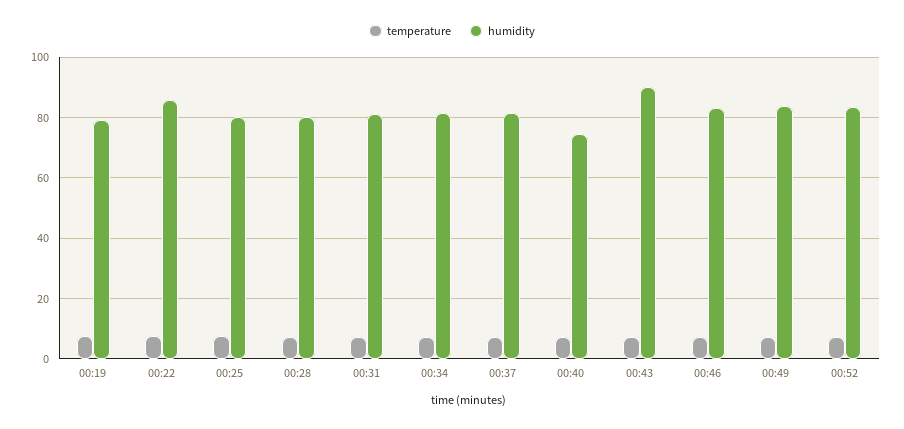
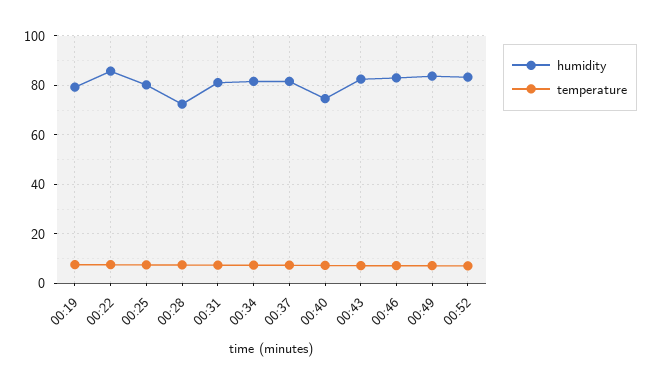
humidity, 00:28: 80 -> 72.5
humidity, 00:43: 90 -> 82.5

